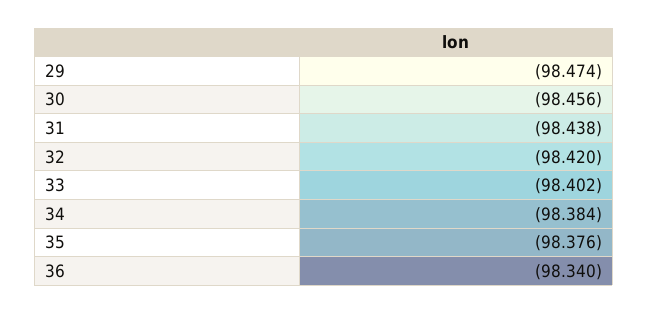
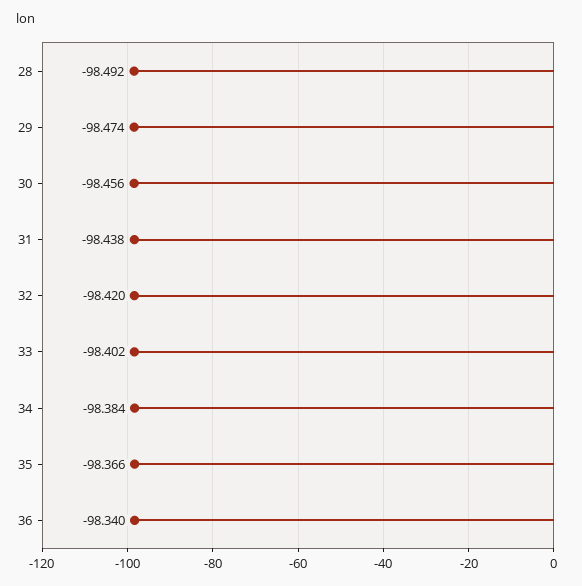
35: -98.376 -> -98.366
28: none -> -98.492

